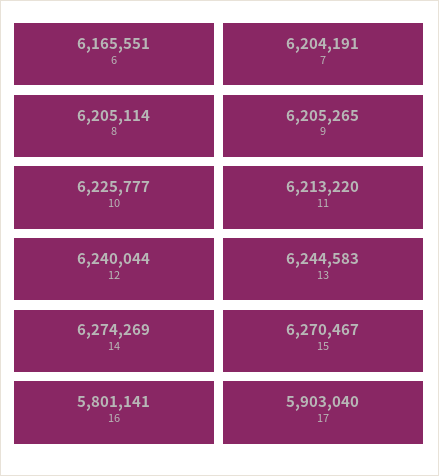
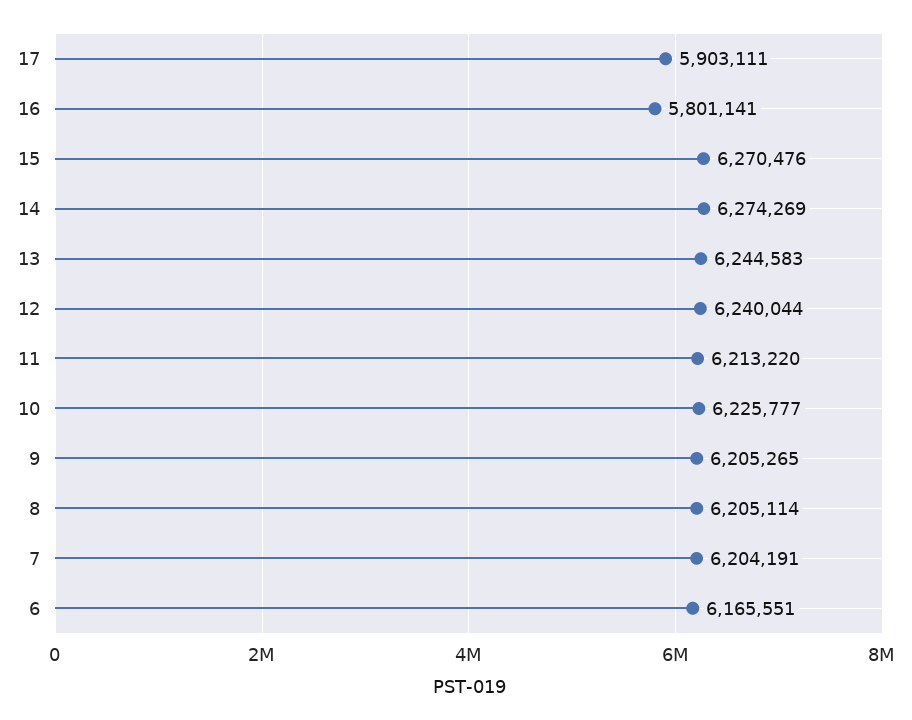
15: 6270467 -> 6270476
17: 5903040 -> 5903111

